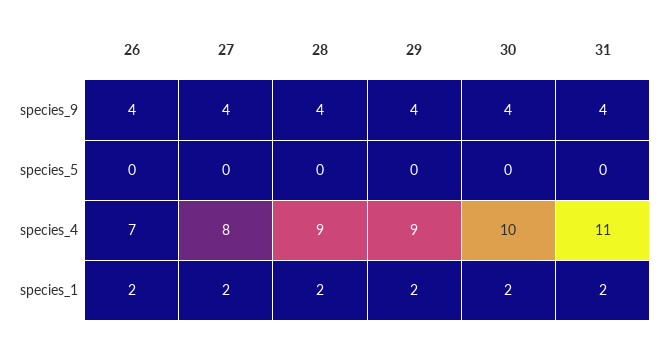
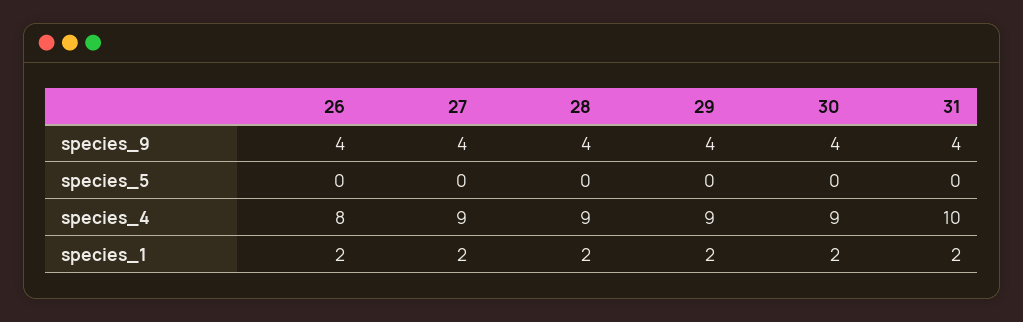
26, species_4: 7 -> 8
27, species_4: 8 -> 9
30, species_4: 10 -> 9
31, species_4: 11 -> 10

